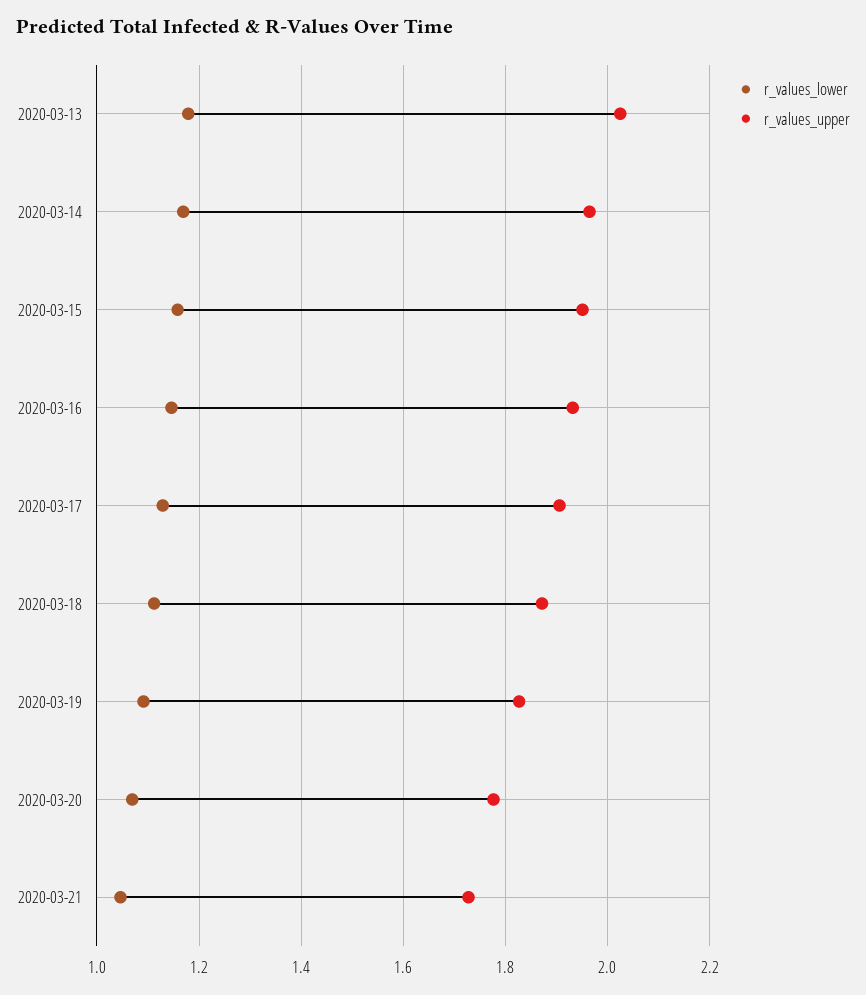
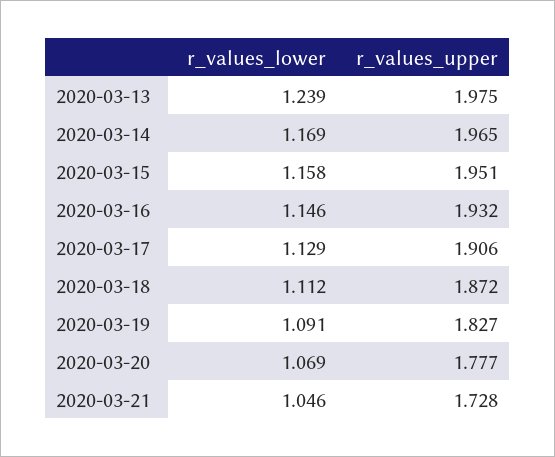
r_values_lower, 2020-03-13: 1.18 -> 1.239
r_values_upper, 2020-03-13: 2.02 -> 1.975

